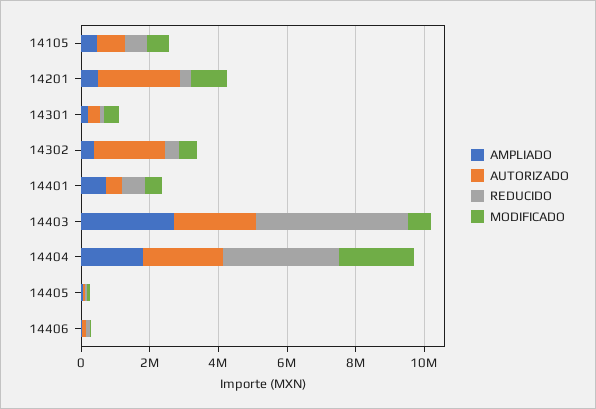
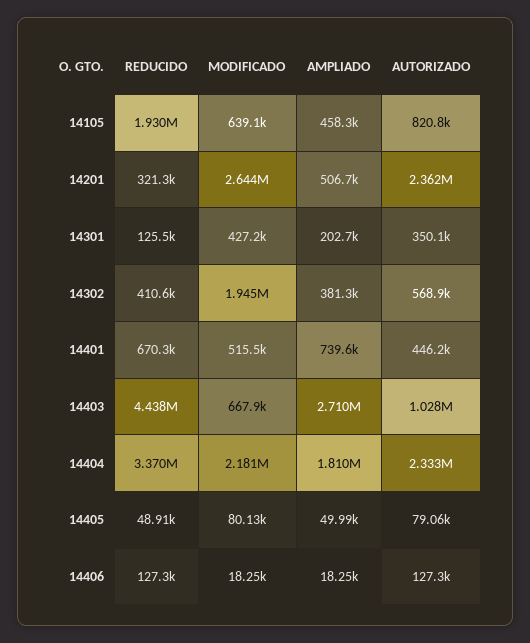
REDUCIDO, 14105: 500000 -> 1930000
MODIFICADO, 14201: 1000000 -> 2644000
AUTORIZADO, 14302: 2000000 -> 568900
MODIFICADO, 14302: 500000 -> 1945000
AUTORIZADO, 14403: 2500000 -> 1028000

